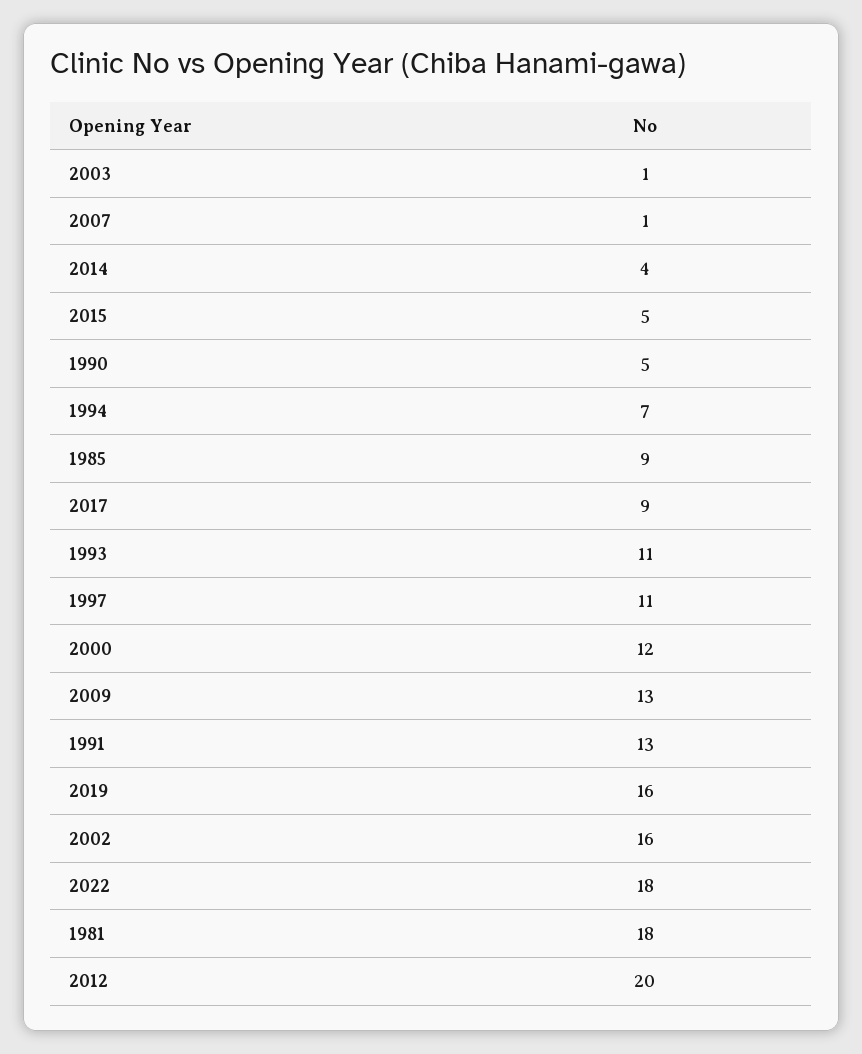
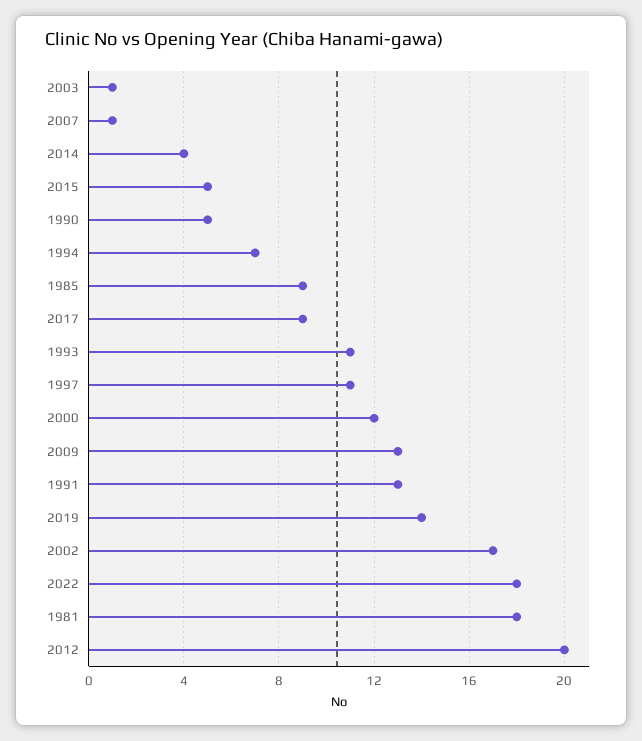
2019: 16 -> 14
2002: 16 -> 17

